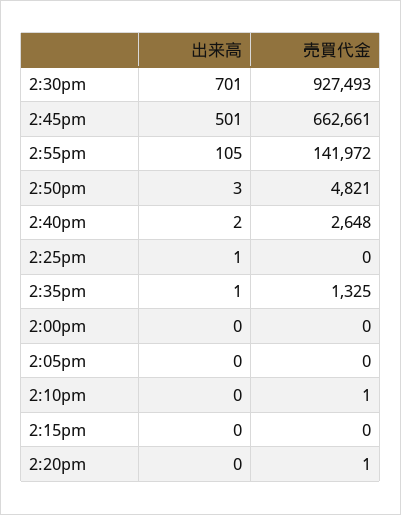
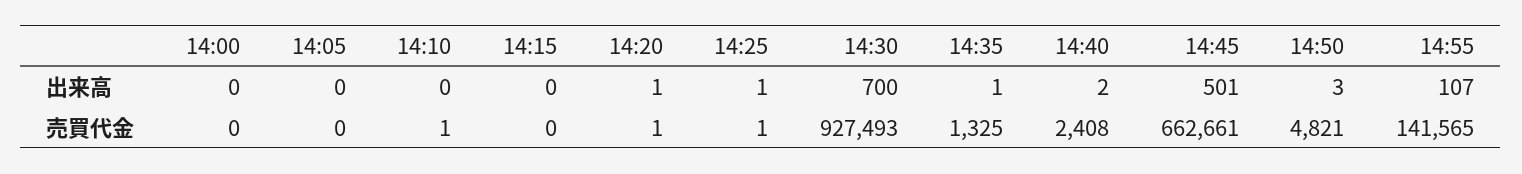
出来高, 2:30pm: 701 -> 700
出来高, 2:55pm: 105 -> 107
売買代金, 2:55pm: 141972 -> 141565
売買代金, 2:40pm: 2648 -> 2408
売買代金, 2:25pm: 0 -> 1
出来高, 2:20pm: 0 -> 1

